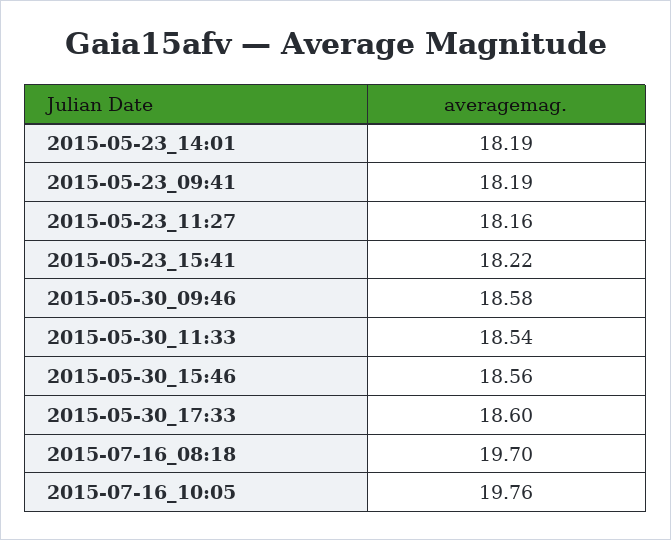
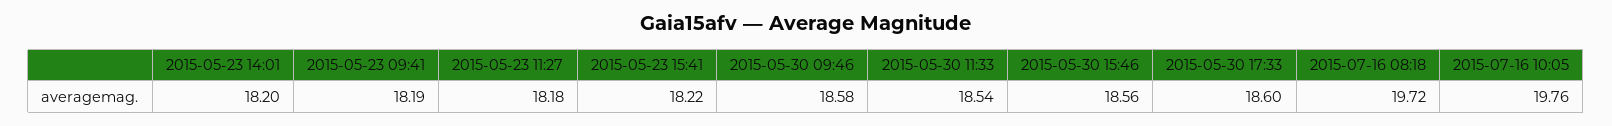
2015-05-23_14:01: 18.19 -> 18.2
2015-05-23_11:27: 18.16 -> 18.18
2015-07-16_08:18: 19.7 -> 19.72

